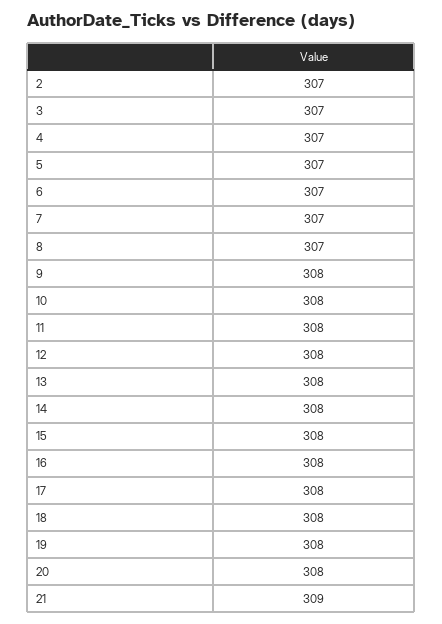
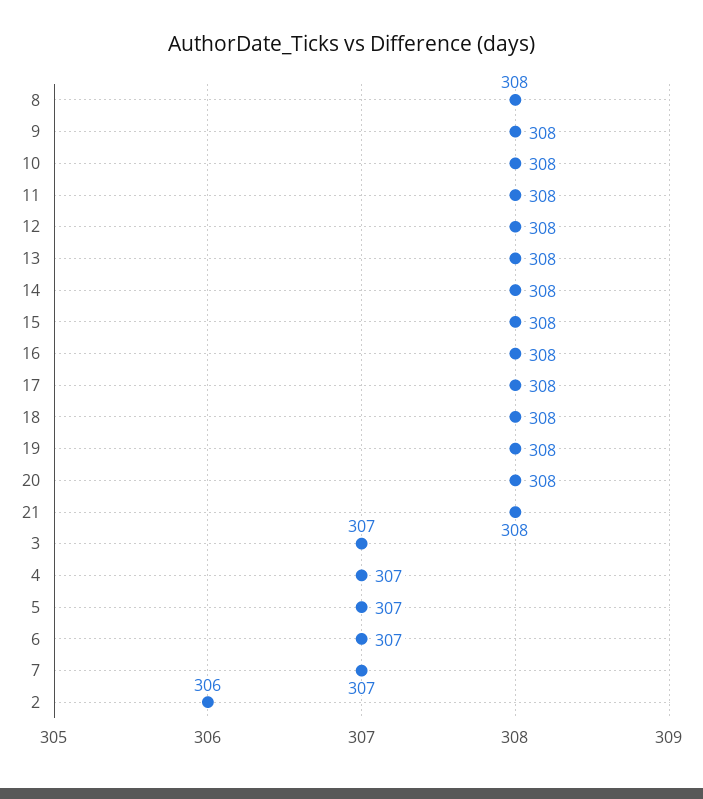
2: 307 -> 306
8: 307 -> 308
21: 309 -> 308

